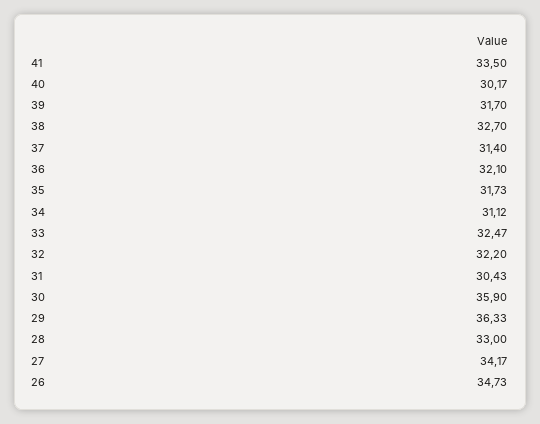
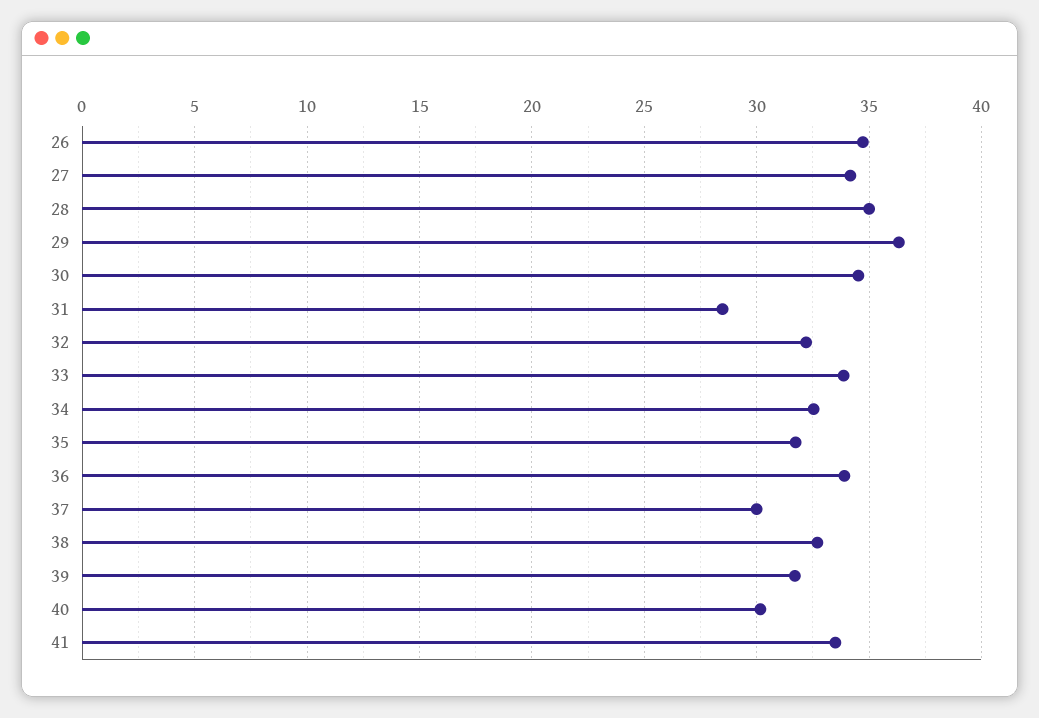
37: 31.4 -> 30
36: 32.1 -> 34
34: 31.12 -> 32.5
33: 32.47 -> 34
31: 30.43 -> 28.5
30: 35.9 -> 34.5
28: 33 -> 35

